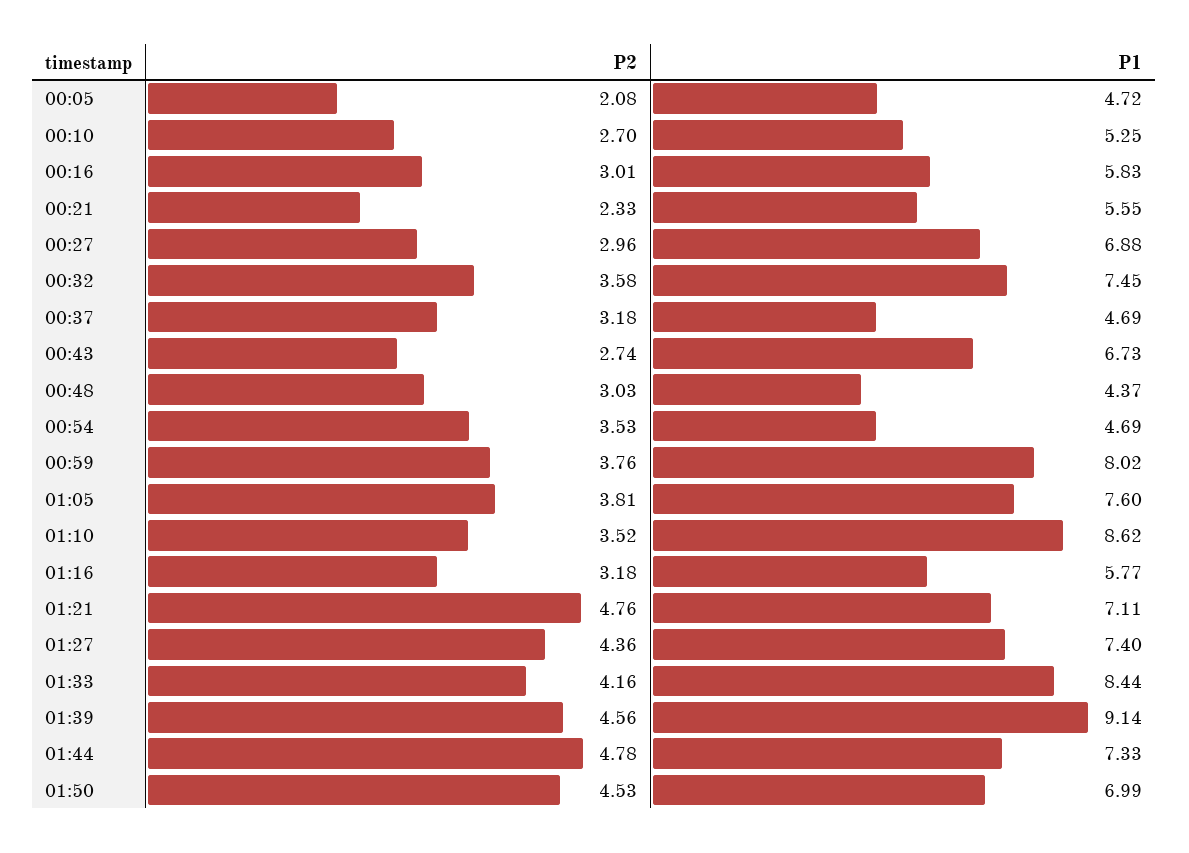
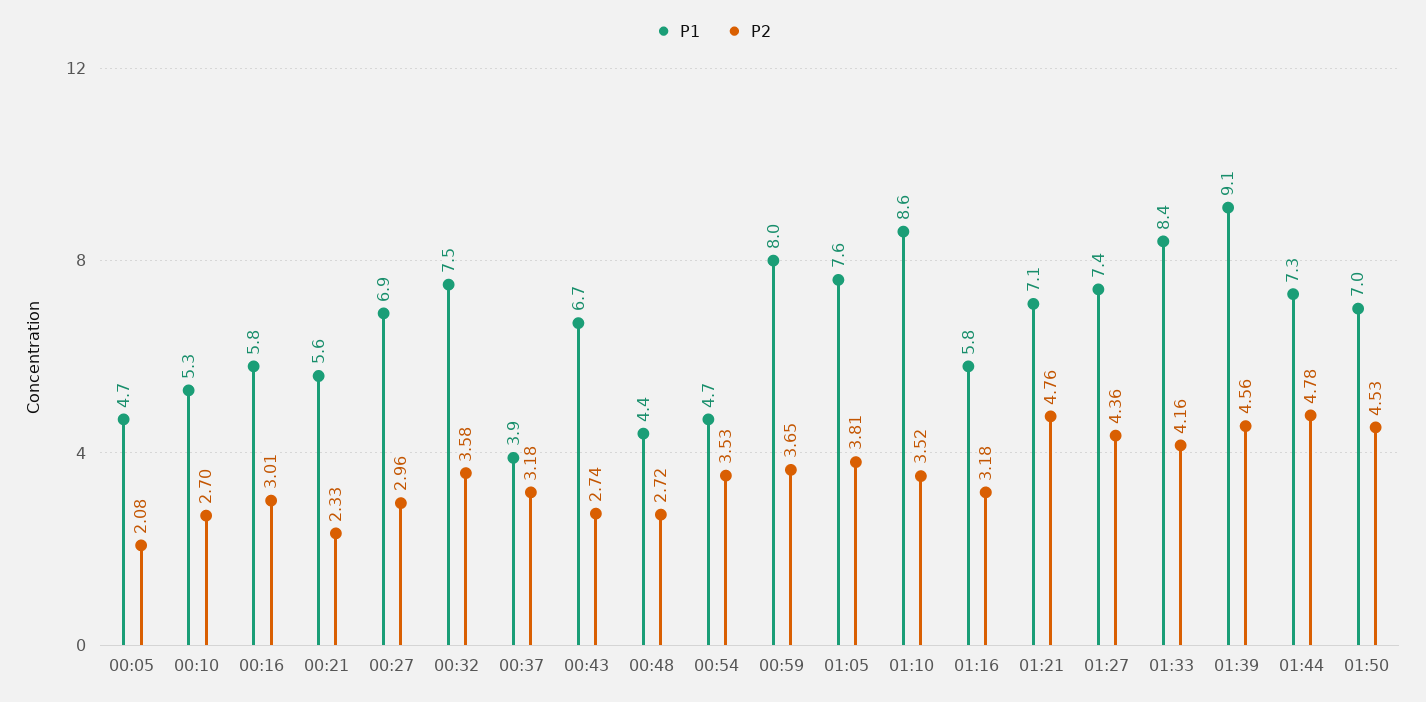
P1, 00:37: 4.69 -> 3.9
P2, 00:48: 3.03 -> 2.72
P2, 00:59: 3.76 -> 3.65

